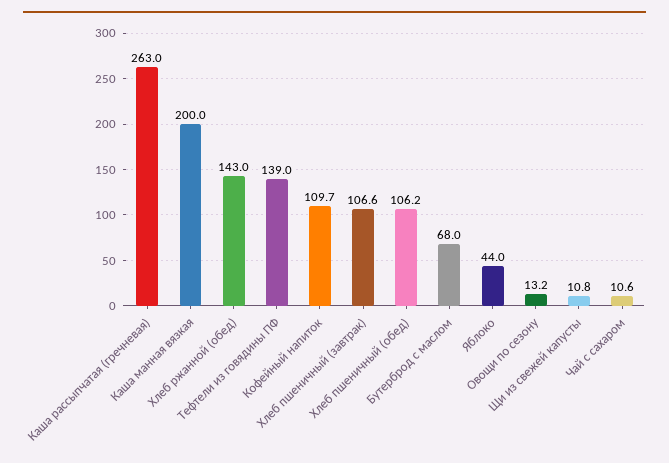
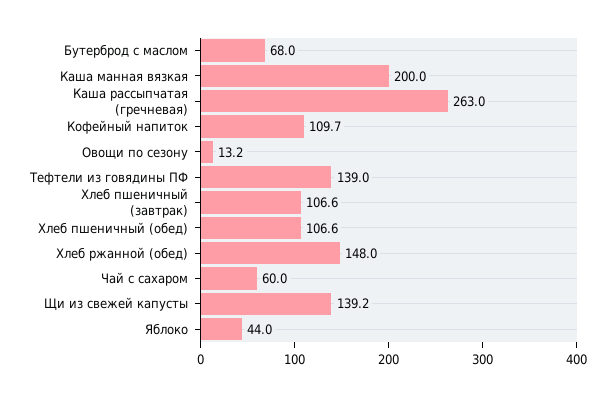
Хлеб ржанной (обед): 143 -> 148
Хлеб пшеничный (обед): 106.2 -> 106.6
Щи из свежей капусты: 10.8 -> 139.2
Чай с сахаром: 10.6 -> 60

